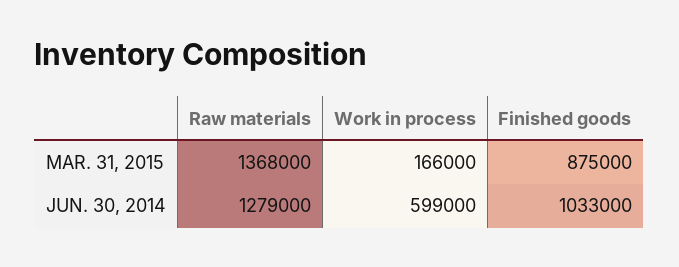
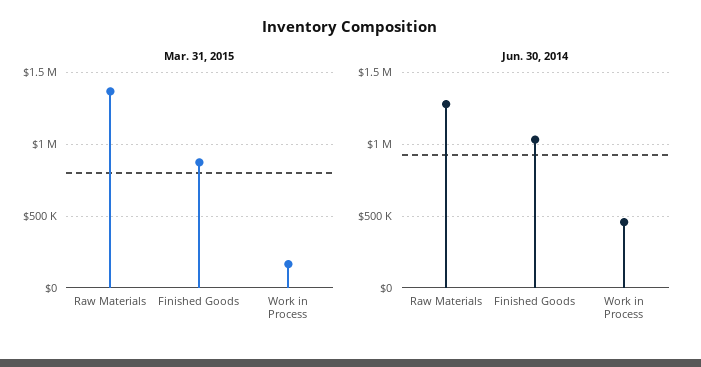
JUN. 30, 2014, Work in process: 599000 -> 450000

